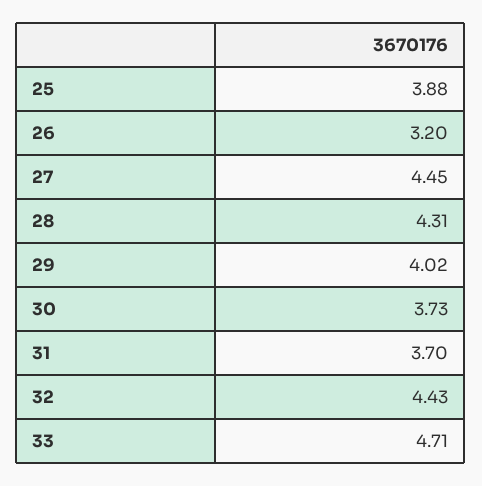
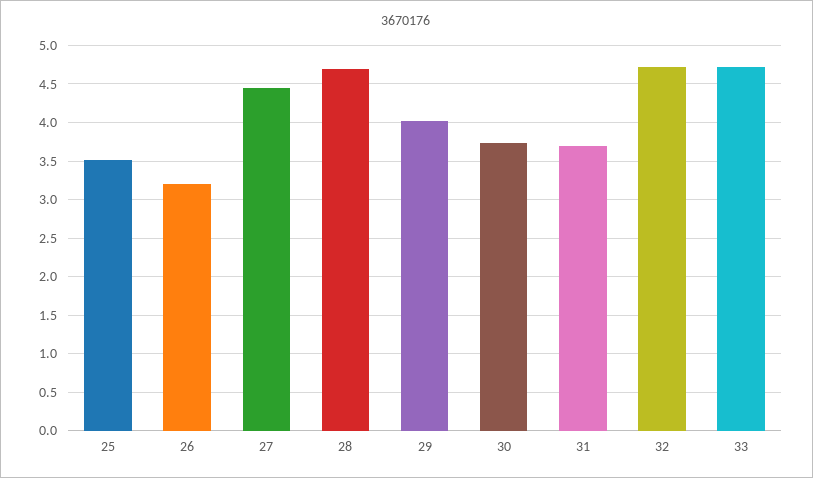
25: 3.88 -> 3.5
28: 4.31 -> 4.7
32: 4.43 -> 4.7

